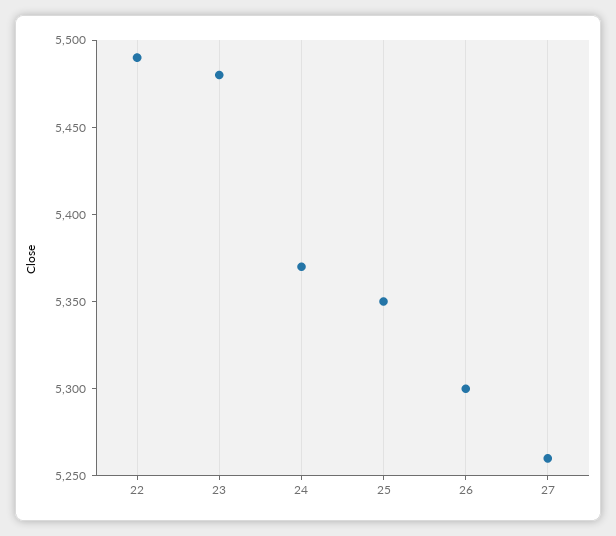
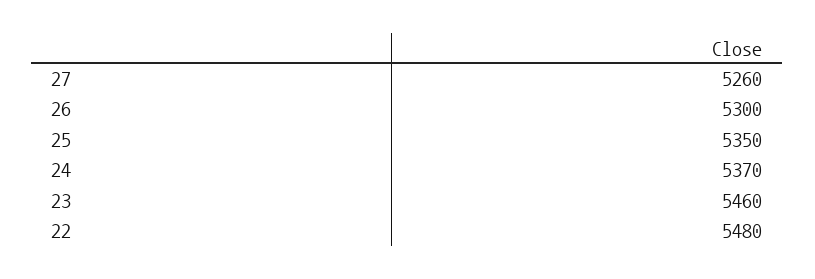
22: 5490 -> 5480
23: 5480 -> 5460

